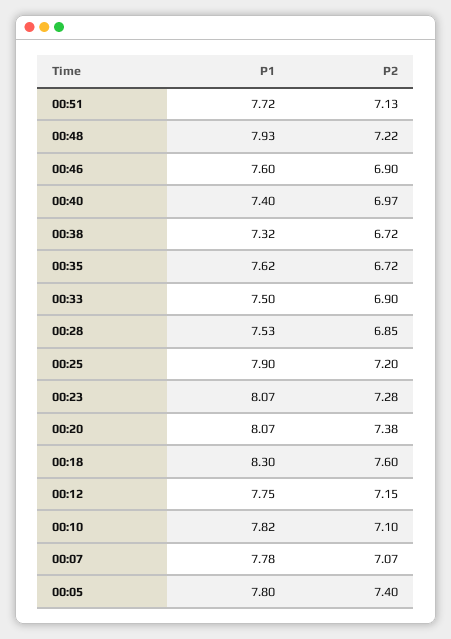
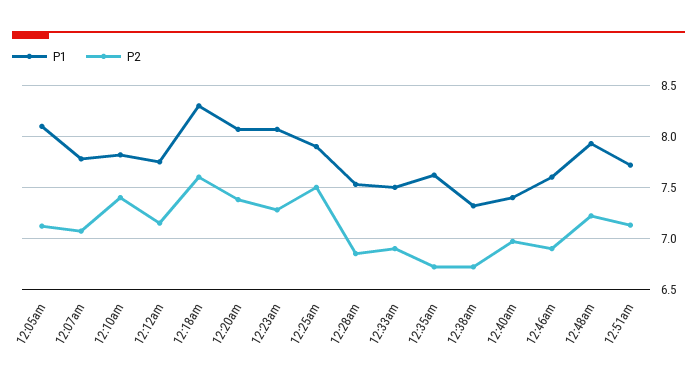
P2, 00:25: 7.2 -> 7.5
P2, 00:10: 7.1 -> 7.4
P1, 00:05: 7.8 -> 8.1
P2, 00:05: 7.4 -> 7.1

